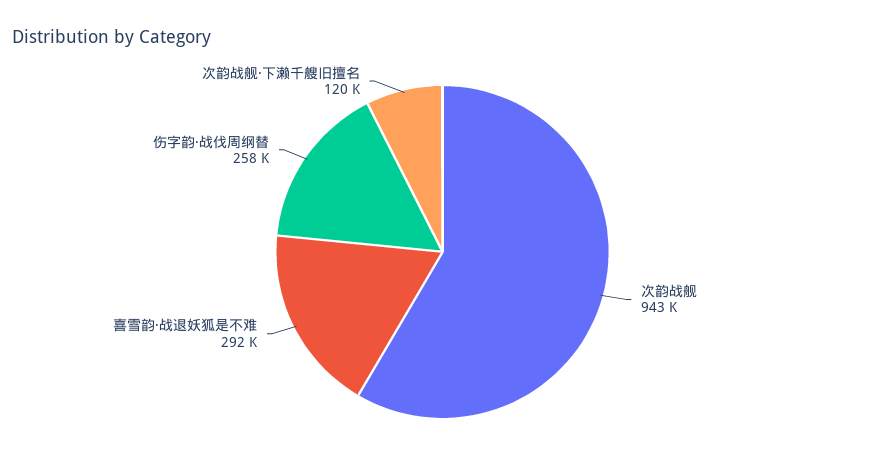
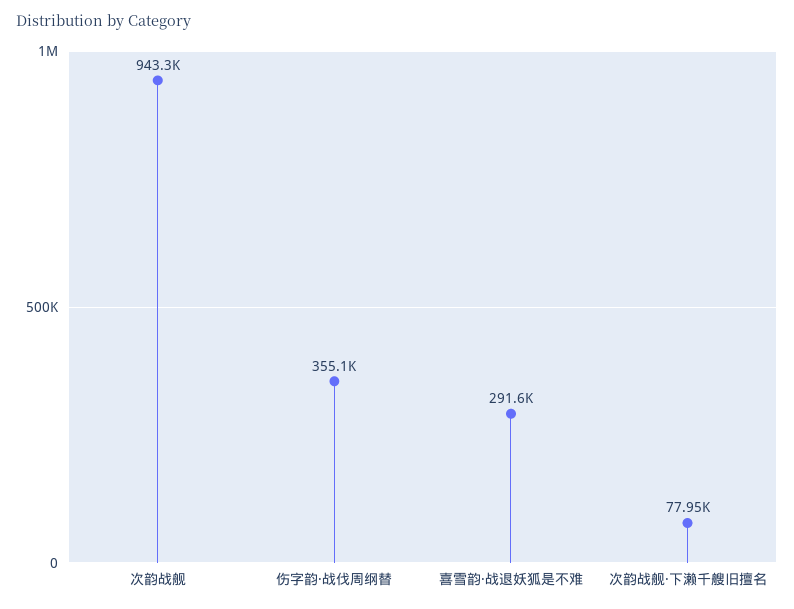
伤字韵·战伐周纲替: 258000 -> 355100
次韵战舰·下濑千艘旧擅名: 120000 -> 77950

